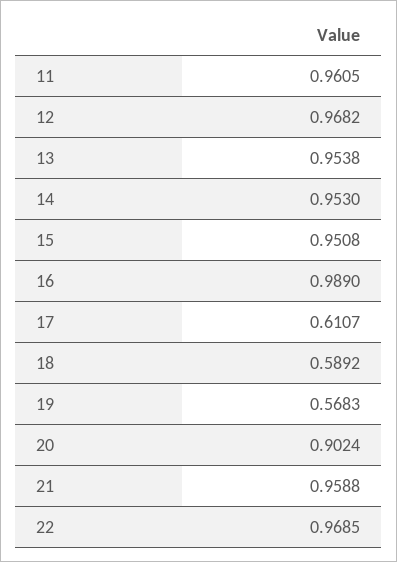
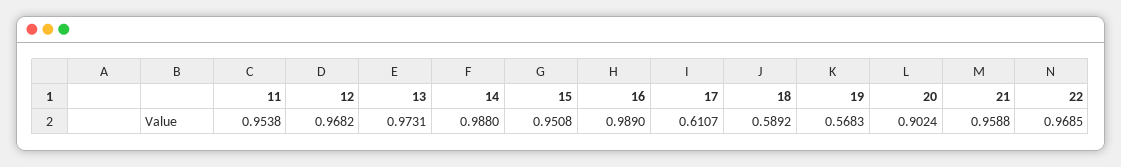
11: 0.9605 -> 0.9538
13: 0.9538 -> 0.9731
14: 0.953 -> 0.988

